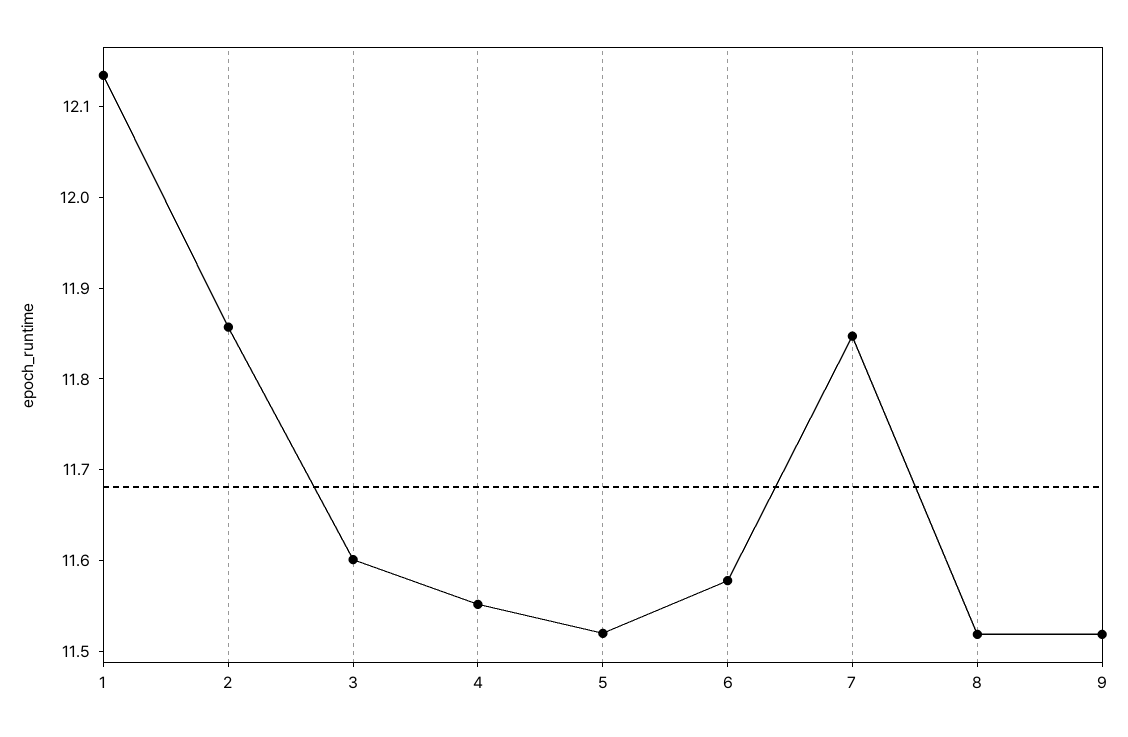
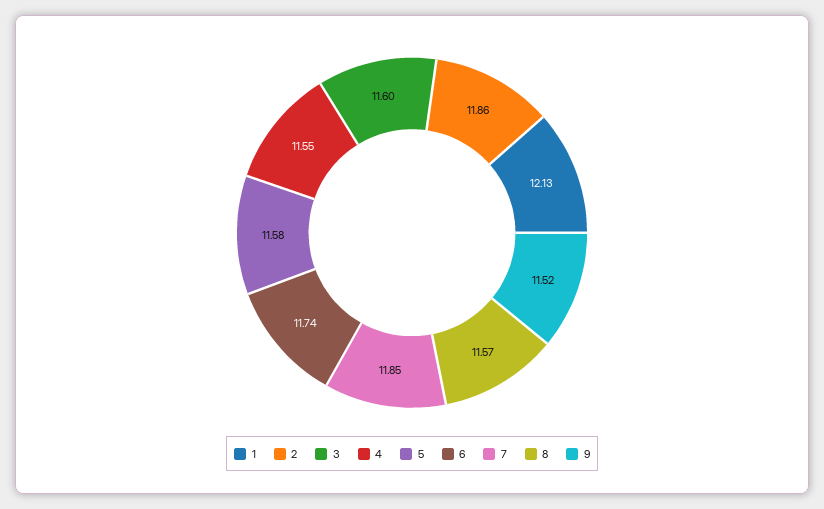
5: 11.52 -> 11.58
6: 11.58 -> 11.74
8: 11.52 -> 11.57

